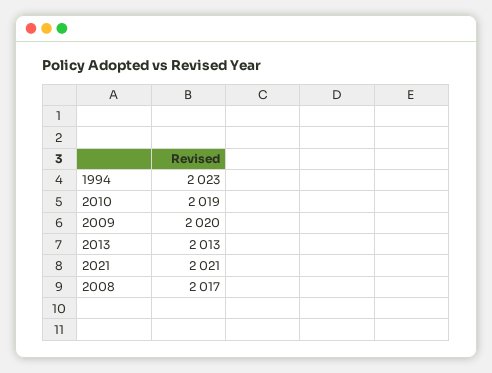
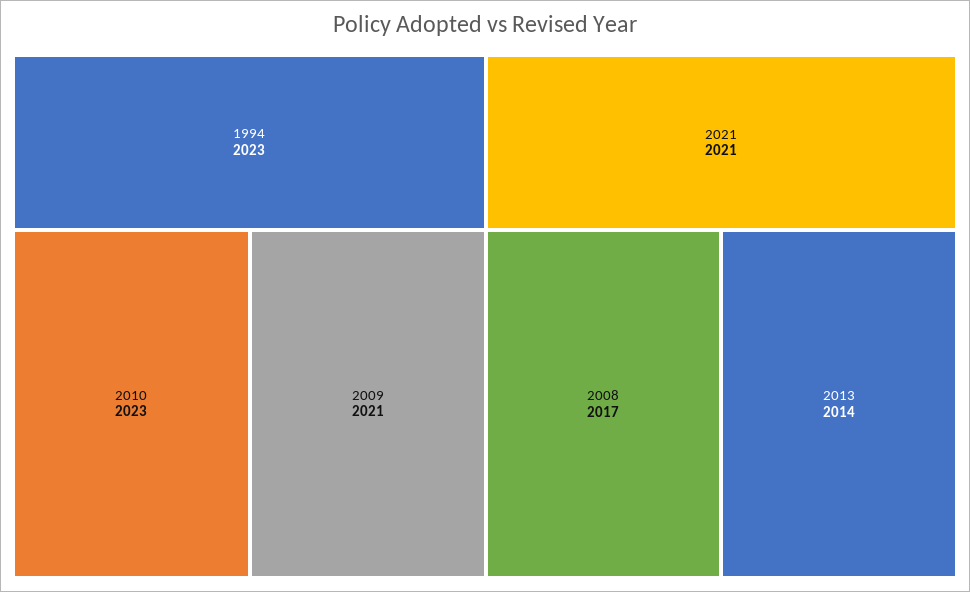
2010: 2019 -> 2023
2009: 2020 -> 2021
2013: 2013 -> 2014

